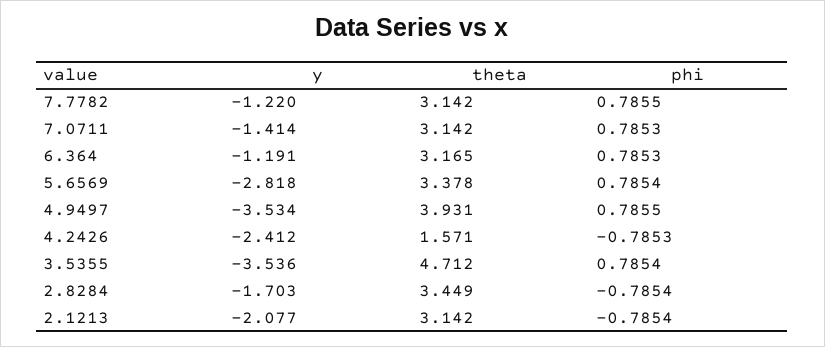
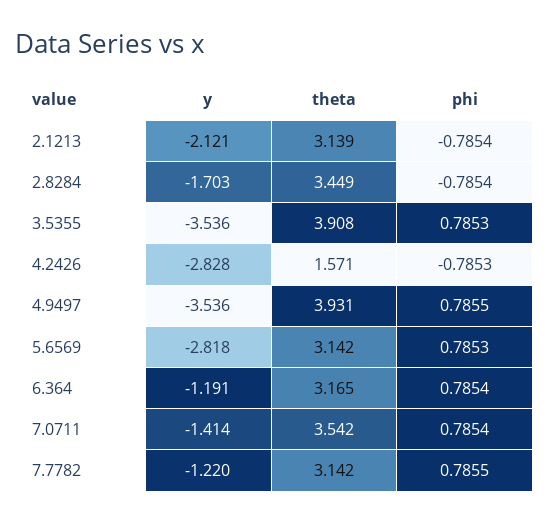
theta, 7.0711: 3.142 -> 3.542
phi, 7.0711: 0.7853 -> 0.7854
phi, 6.364: 0.7853 -> 0.7854
theta, 5.6569: 3.378 -> 3.142
phi, 5.6569: 0.7854 -> 0.7853
y, 4.9497: -3.534 -> -3.536
y, 4.2426: -2.412 -> -2.828
theta, 3.5355: 4.712 -> 3.908
phi, 3.5355: 0.7854 -> 0.7853
y, 2.1213: -2.077 -> -2.121
theta, 2.1213: 3.142 -> 3.139

